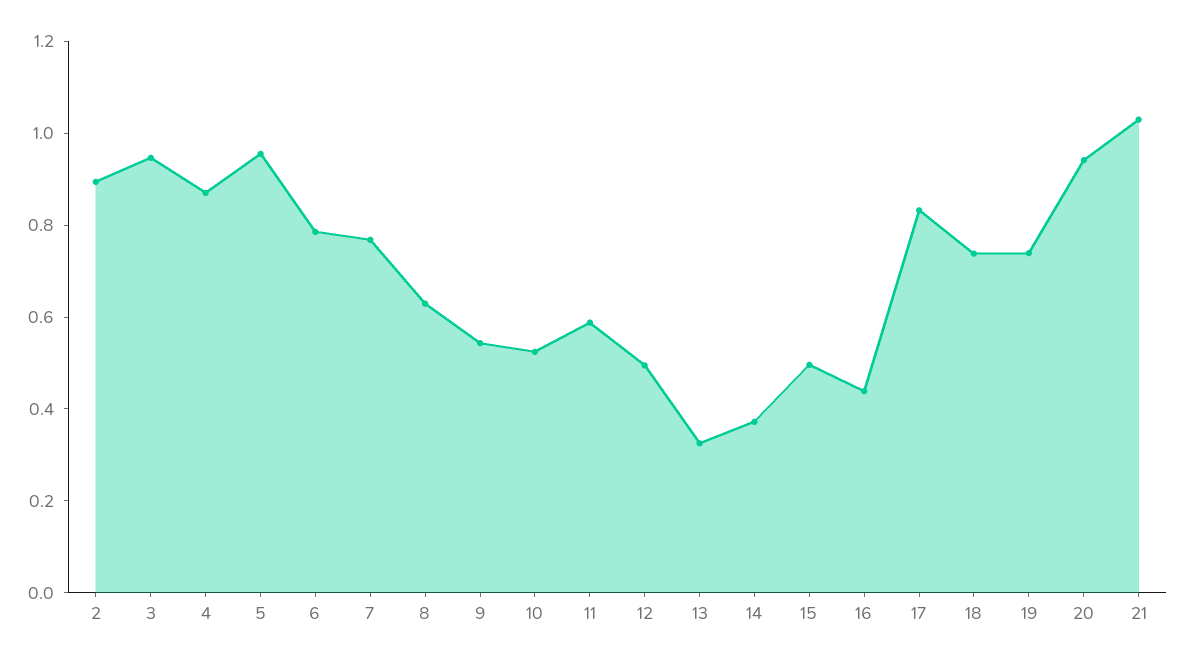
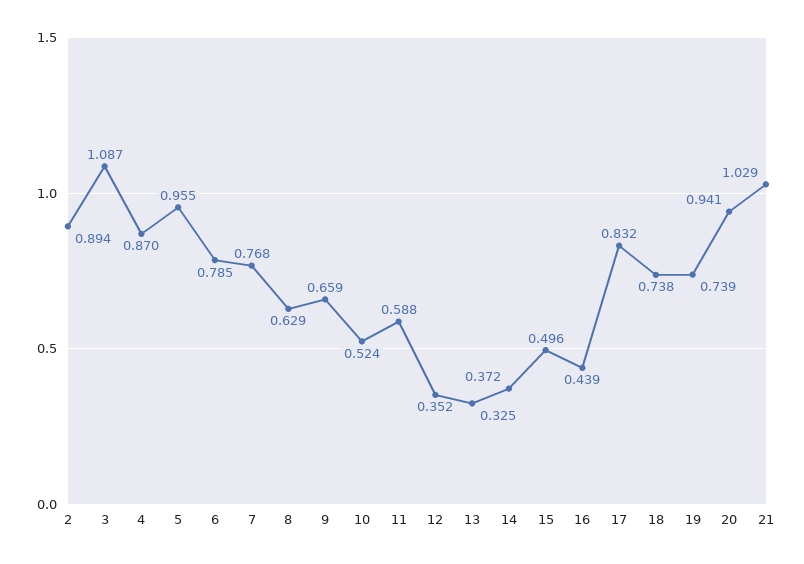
3: 0.95 -> 1.087
9: 0.55 -> 0.659
12: 0.5 -> 0.352

